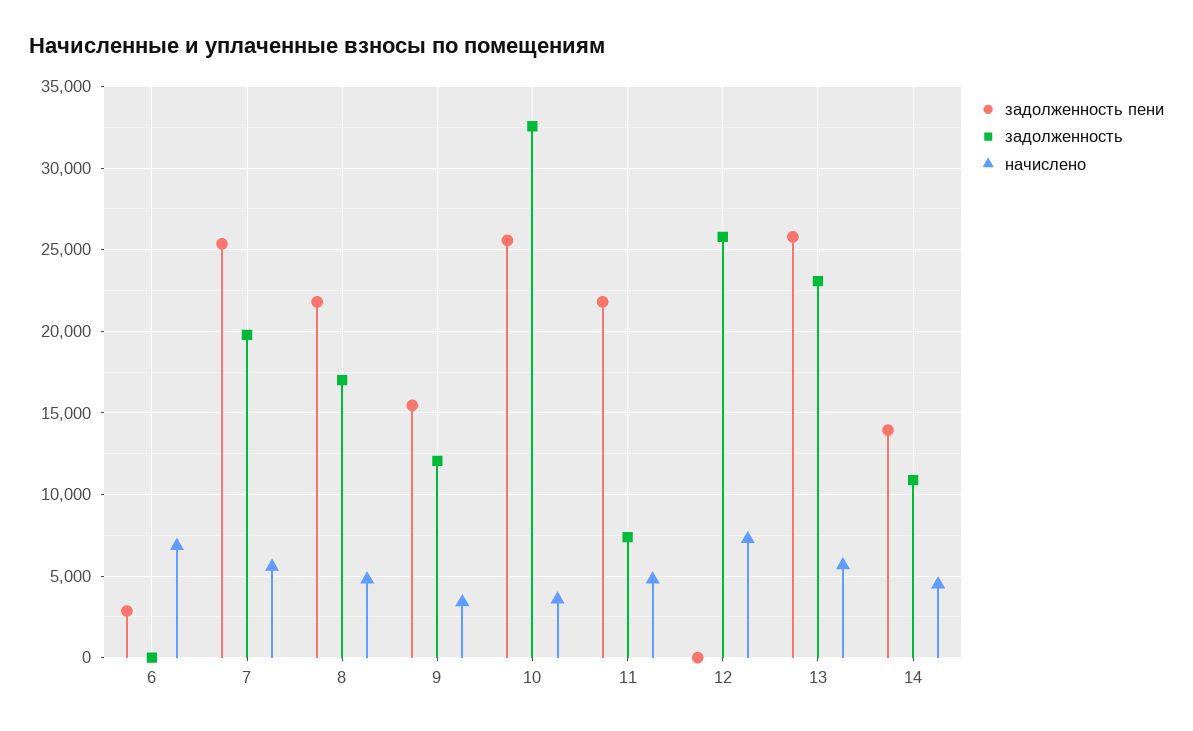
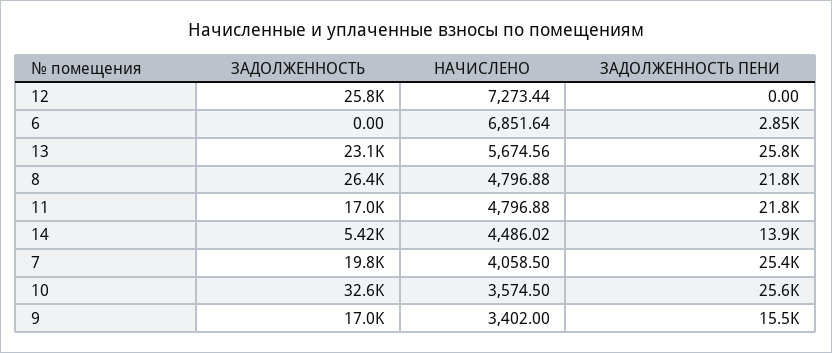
начислено, 7: 5500 -> 4058.5
задолженность, 8: 17000 -> 26400
задолженность, 9: 12000 -> 17000
задолженность, 11: 7500 -> 17000
задолженность, 14: 11000 -> 5420

